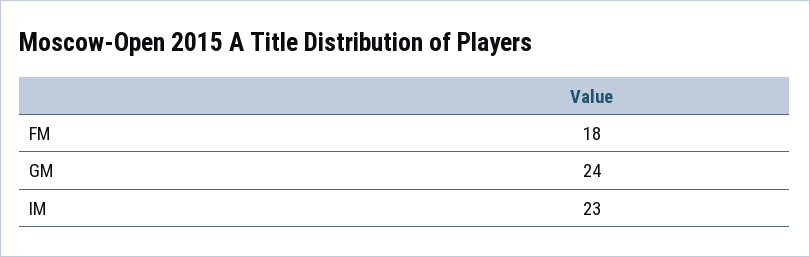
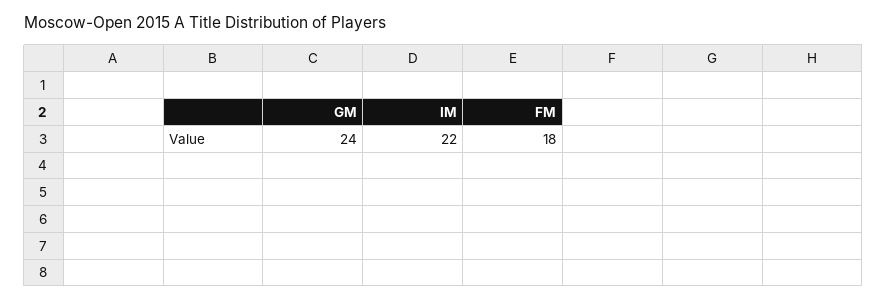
IM: 23 -> 22

